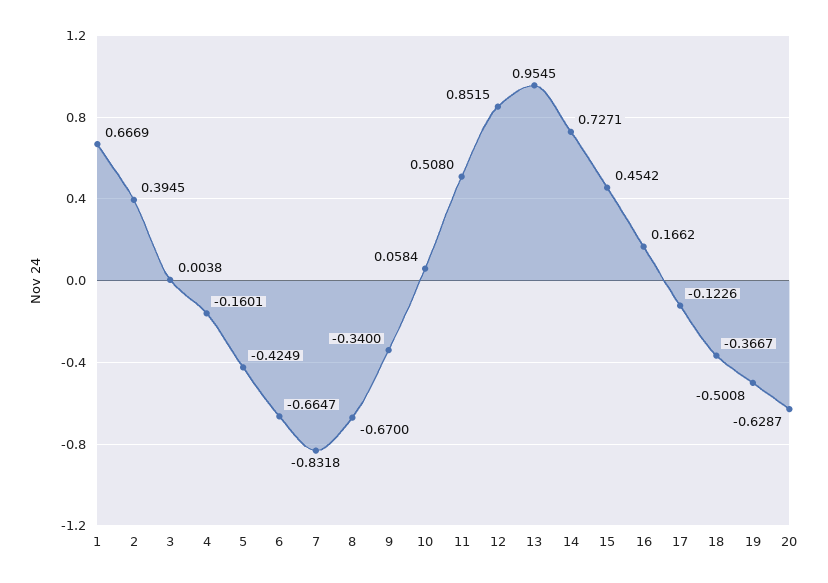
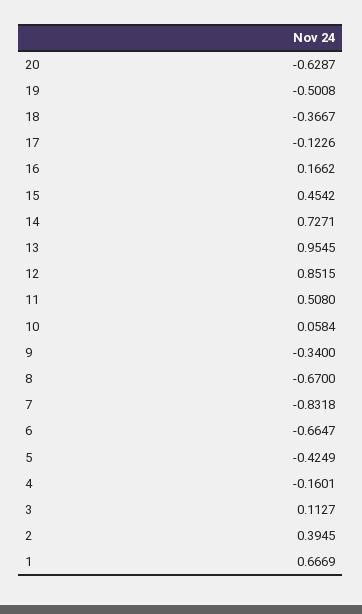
3: 0.0038 -> 0.1127

